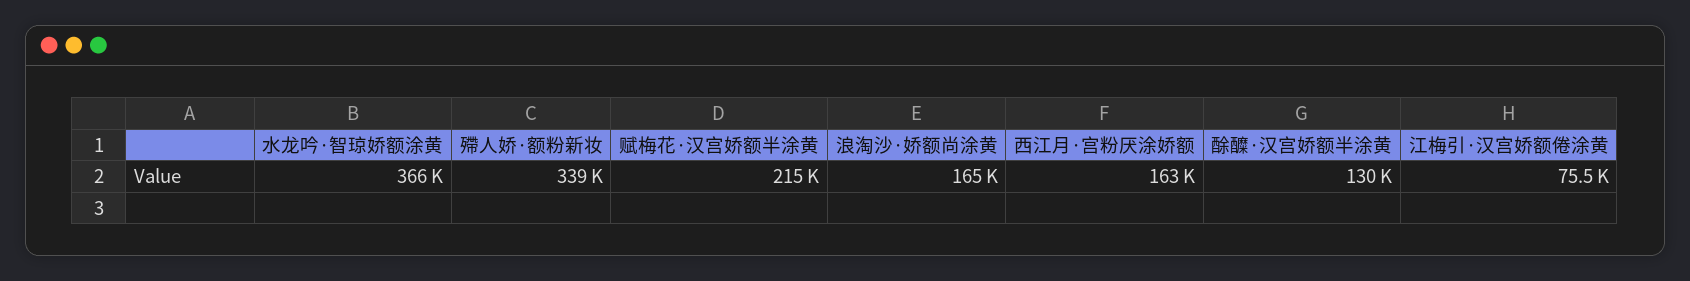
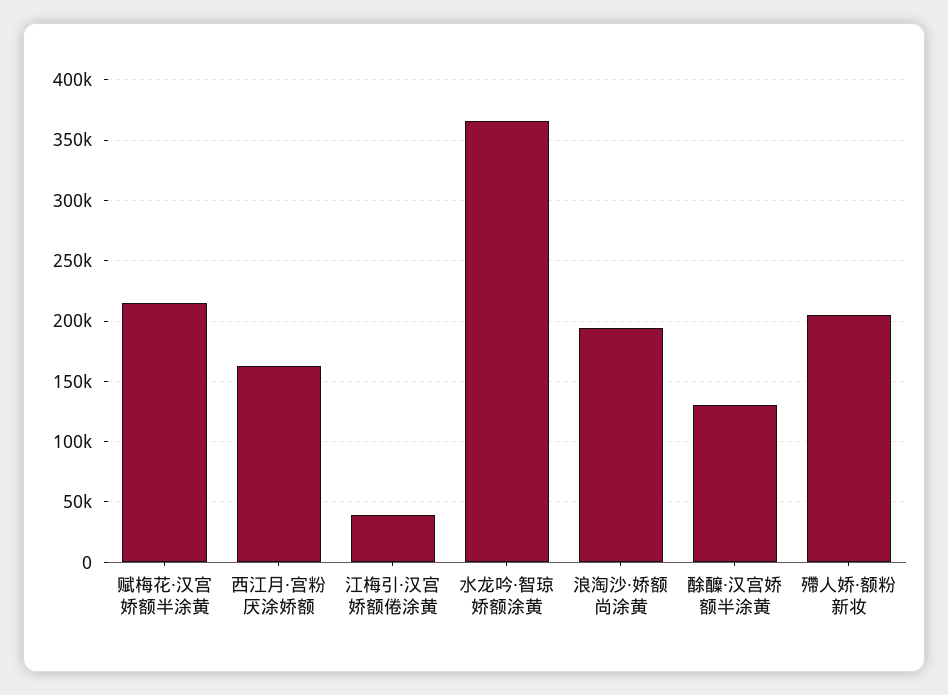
殢人娇·额粉新妆: 339000 -> 205000
浪淘沙·娇额尚涂黄: 165000 -> 195000
江梅引·汉宫娇额倦涂黄: 75500 -> 40000

